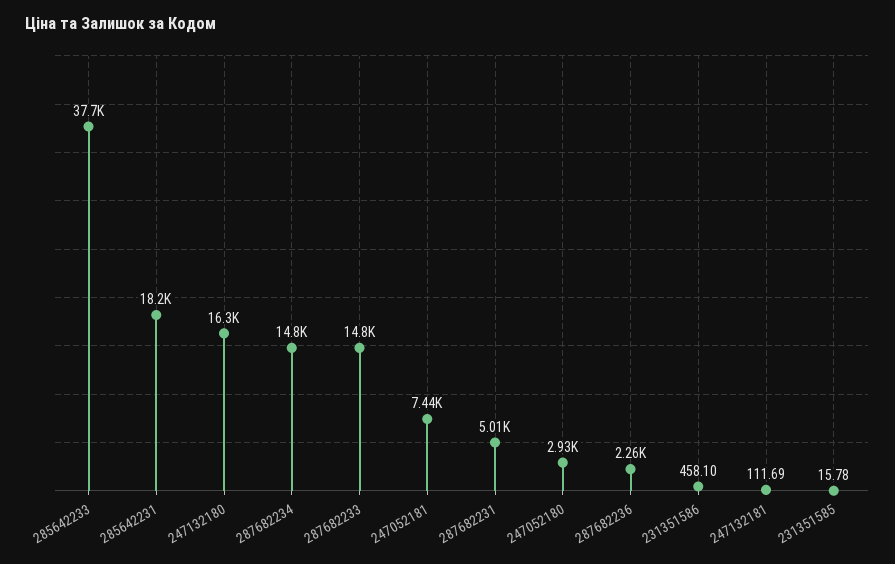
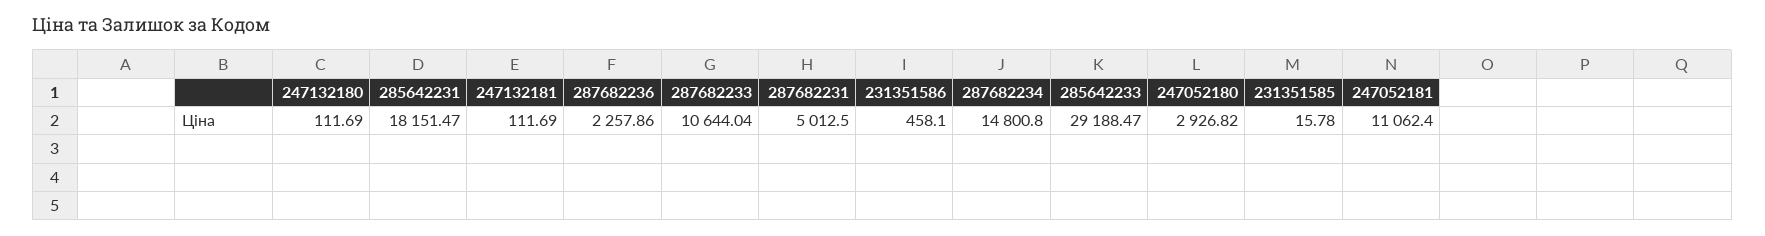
285642233: 37700 -> 29188.47
247132180: 16300 -> 111.69
287682233: 14800 -> 10644.04
247052181: 7440 -> 11062.4

